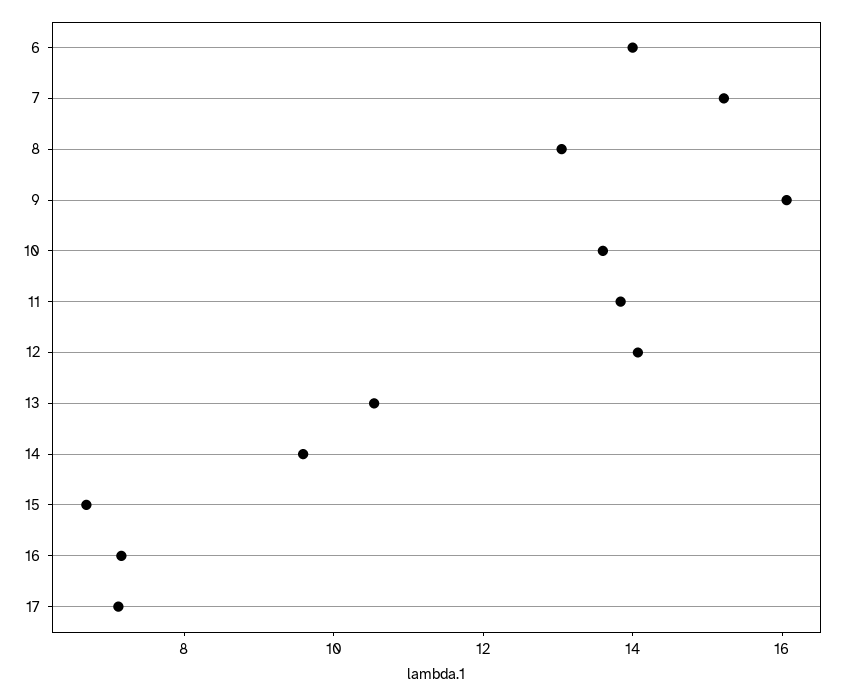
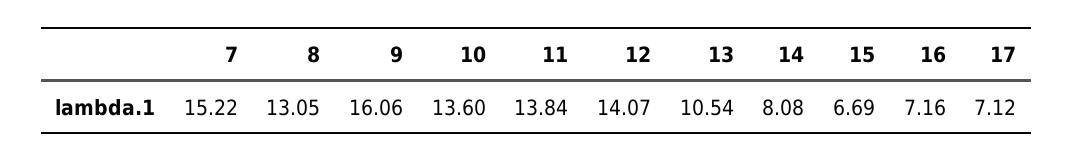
6: 14 -> none
14: 9.5 -> 8.08

